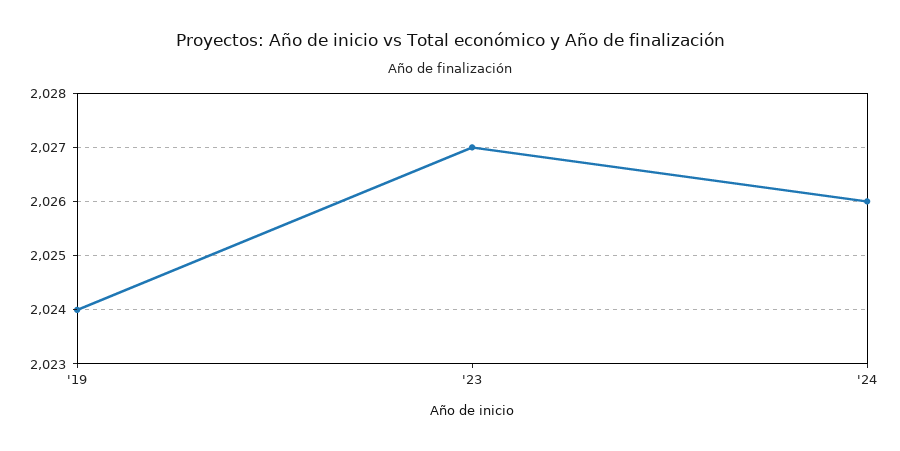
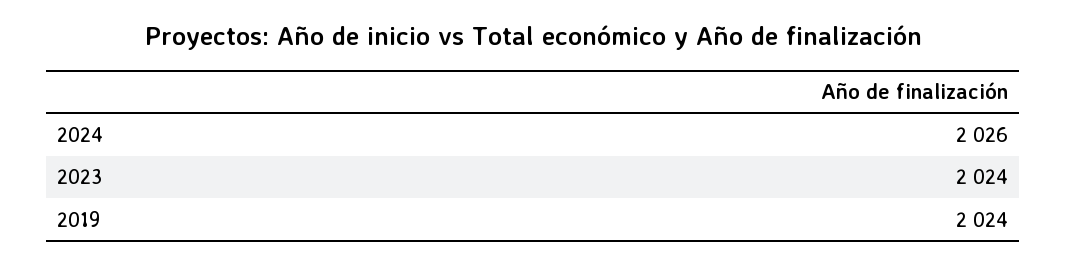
'23: 2027 -> 2024

